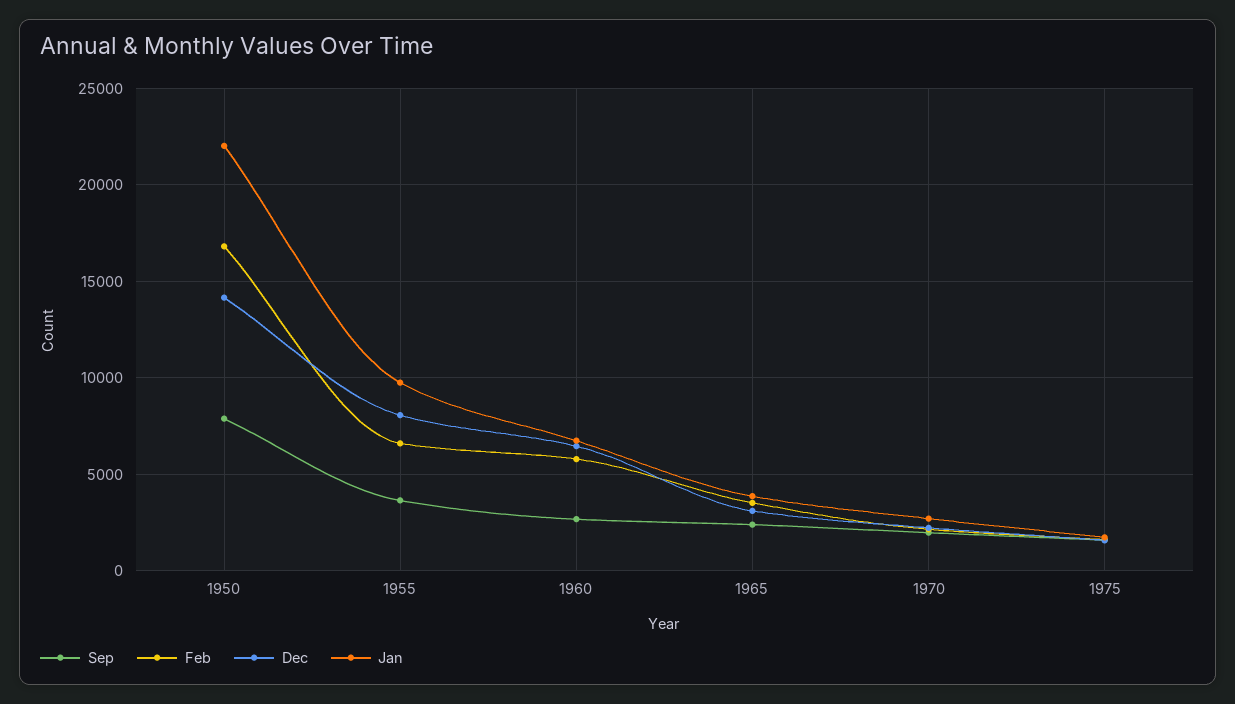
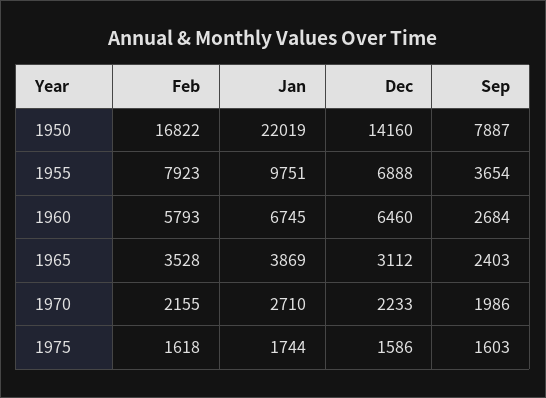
Feb, 1955: 6500 -> 7923
Dec, 1955: 8000 -> 6888

